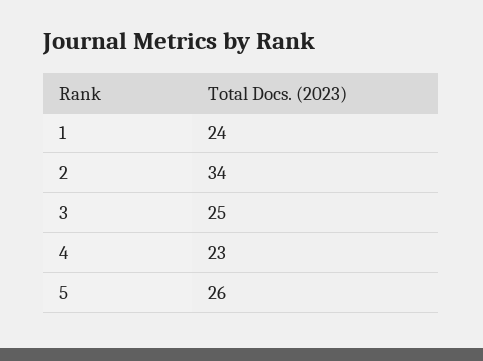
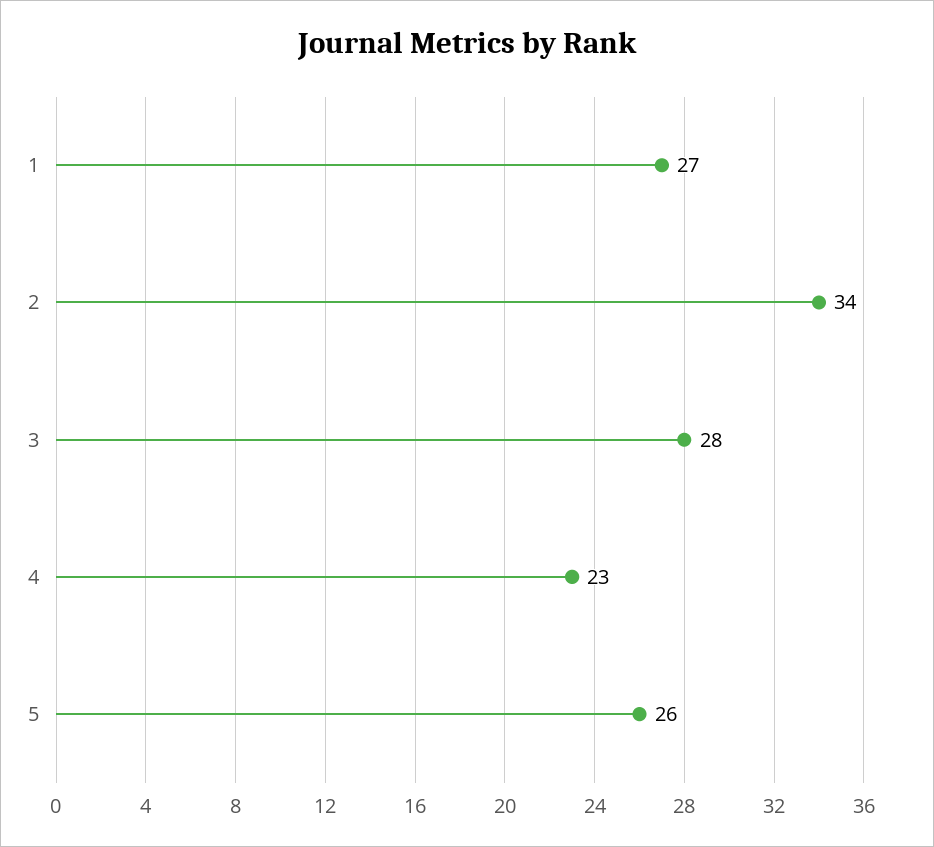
1: 24 -> 27
3: 25 -> 28

